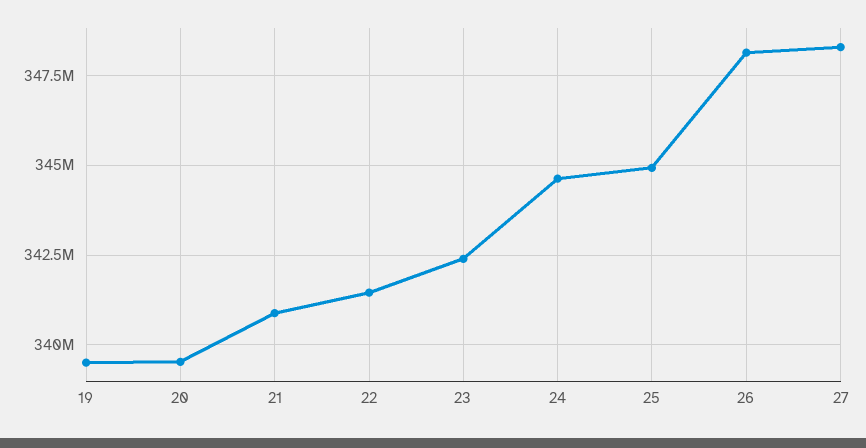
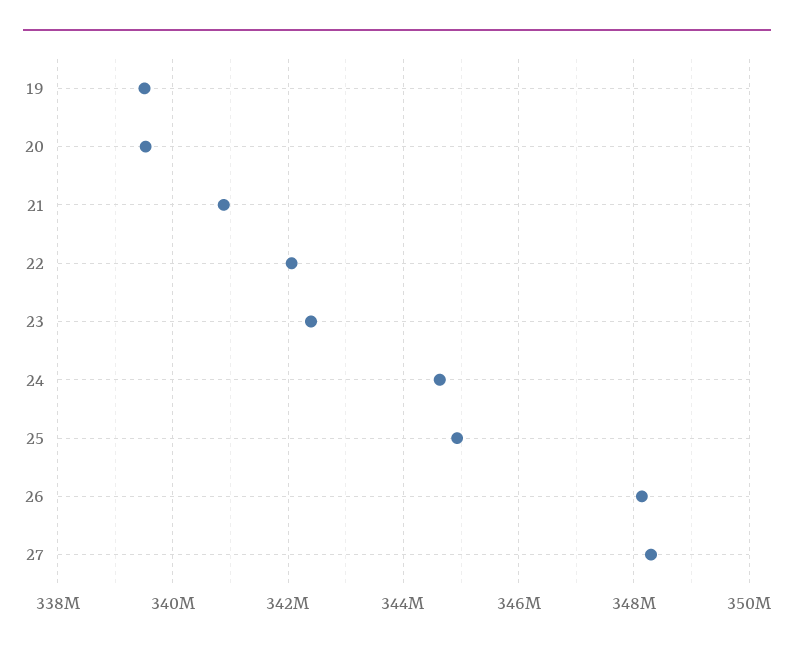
22: 341500000 -> 342000000

